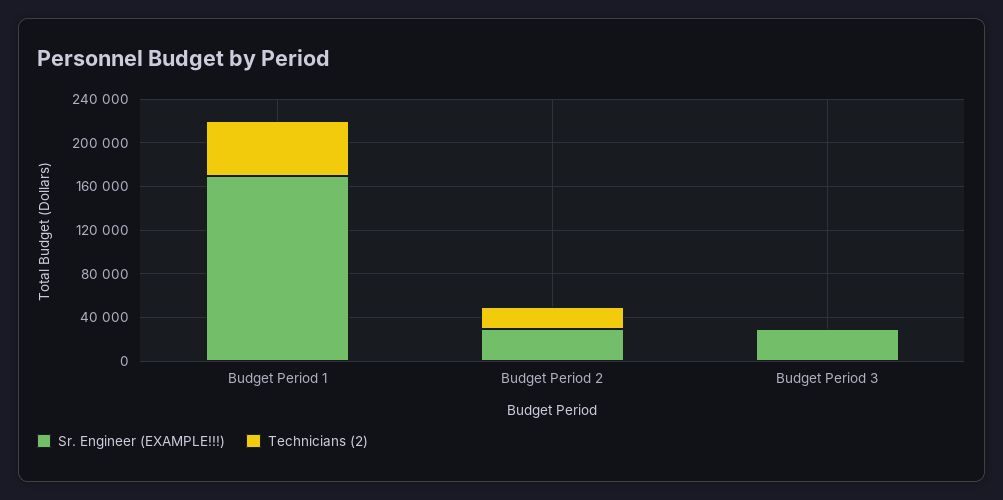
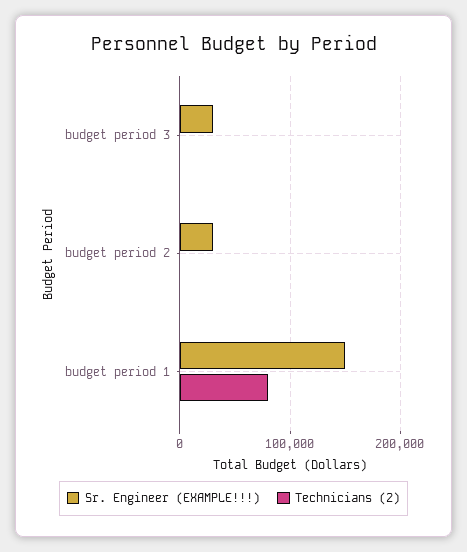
Sr. Engineer (EXAMPLE!!!), Budget Period 1: 170000 -> 150000
Technicians (2), Budget Period 1: 50000 -> 80000
Technicians (2), Budget Period 2: 20000 -> 0

